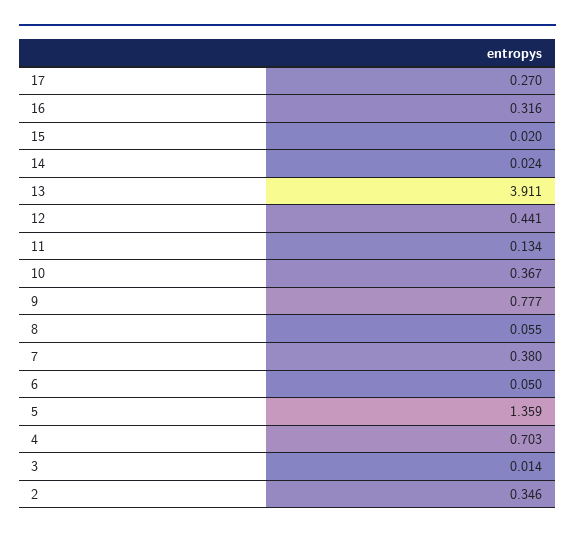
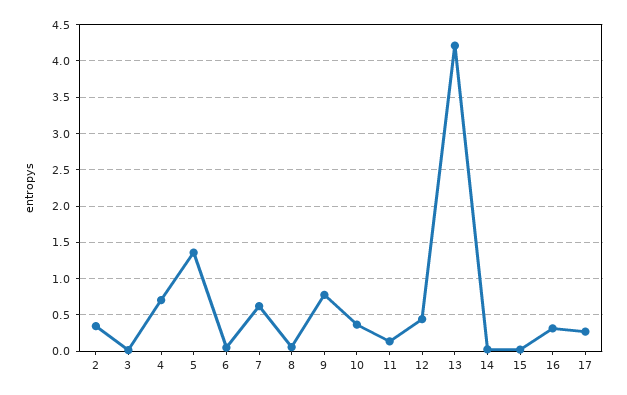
13: 3.911 -> 4.2
7: 0.38 -> 0.6

